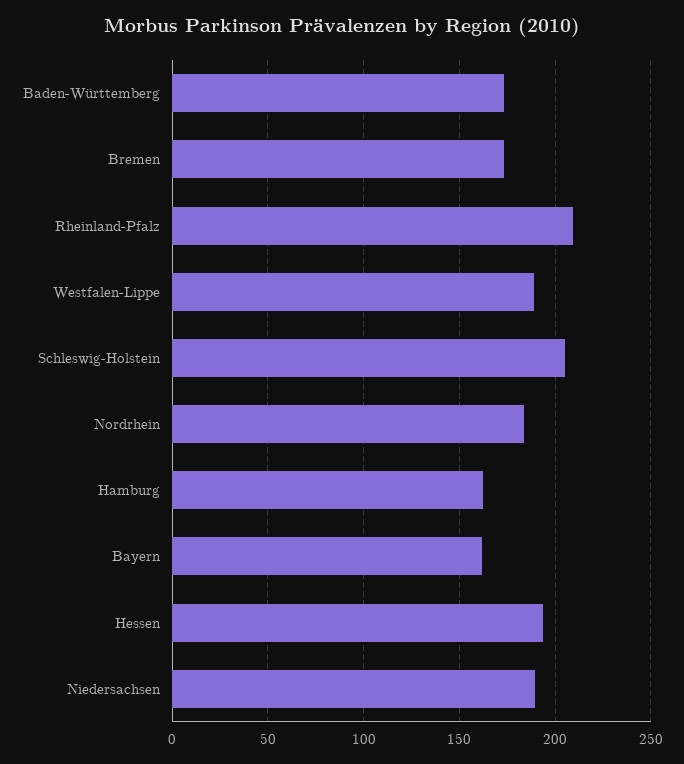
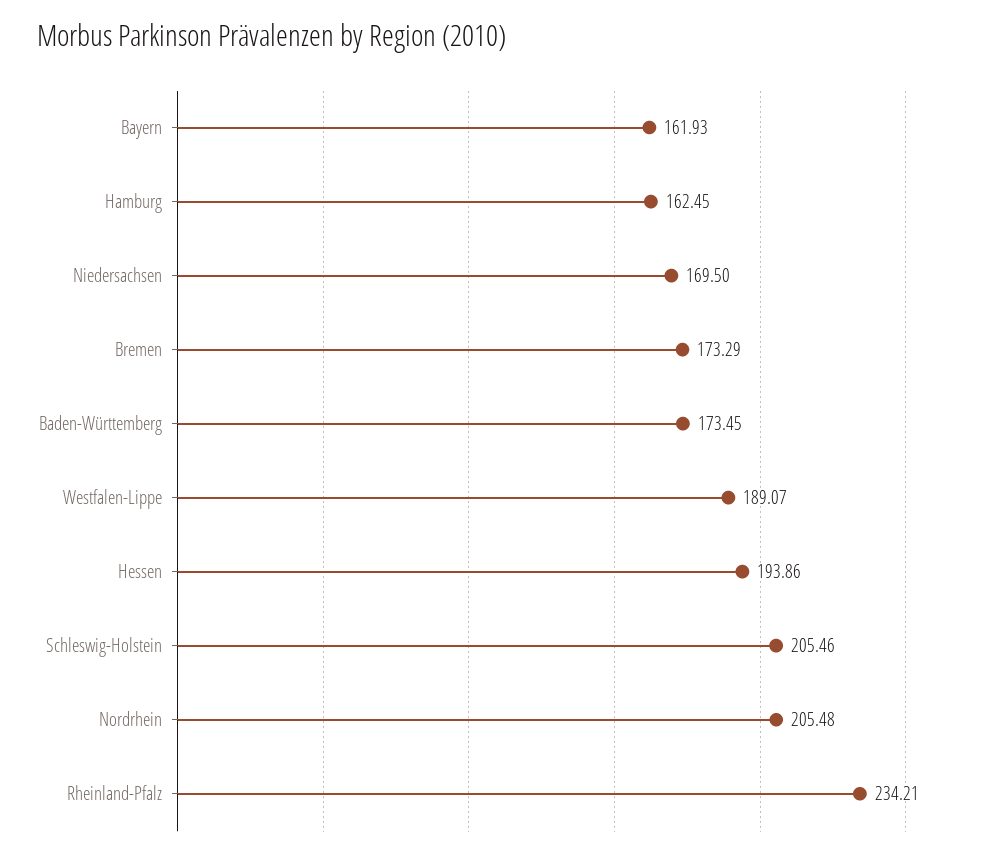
Rheinland-Pfalz: 210 -> 234.21
Nordrhein: 185 -> 205.48
Niedersachsen: 190 -> 169.5

